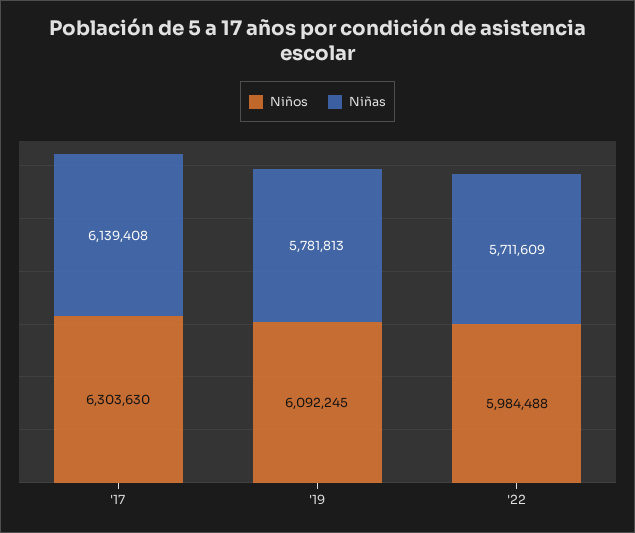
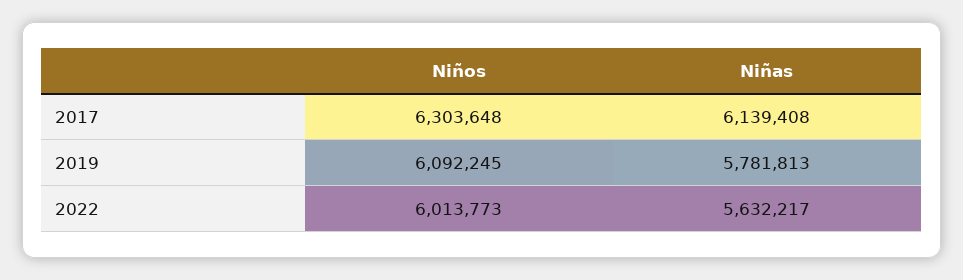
Niños, '17: 6303630 -> 6303648
Niños, '22: 5984488 -> 6013773
Niñas, '22: 5711609 -> 5632217

